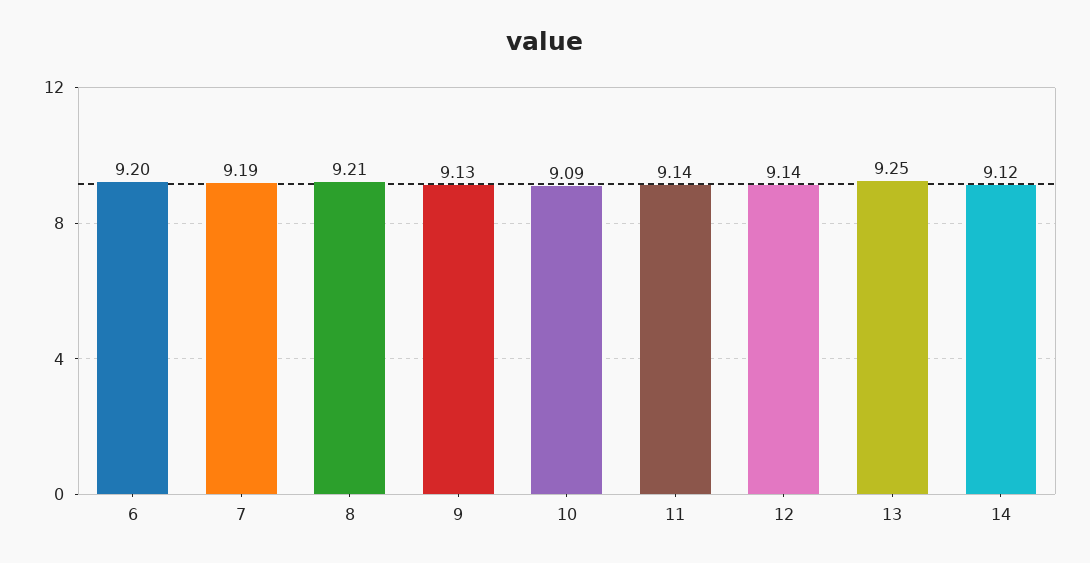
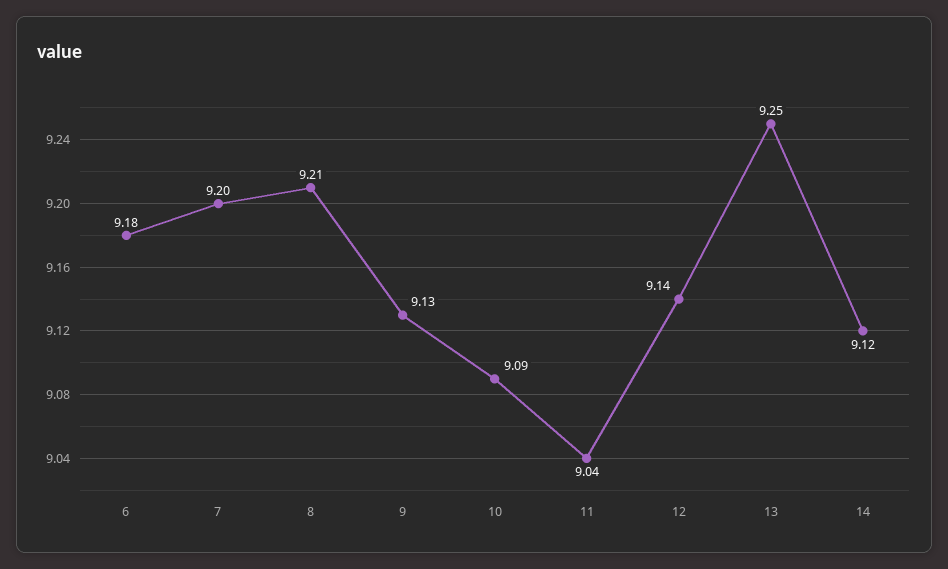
6: 9.2 -> 9.18
7: 9.19 -> 9.2
11: 9.14 -> 9.04

